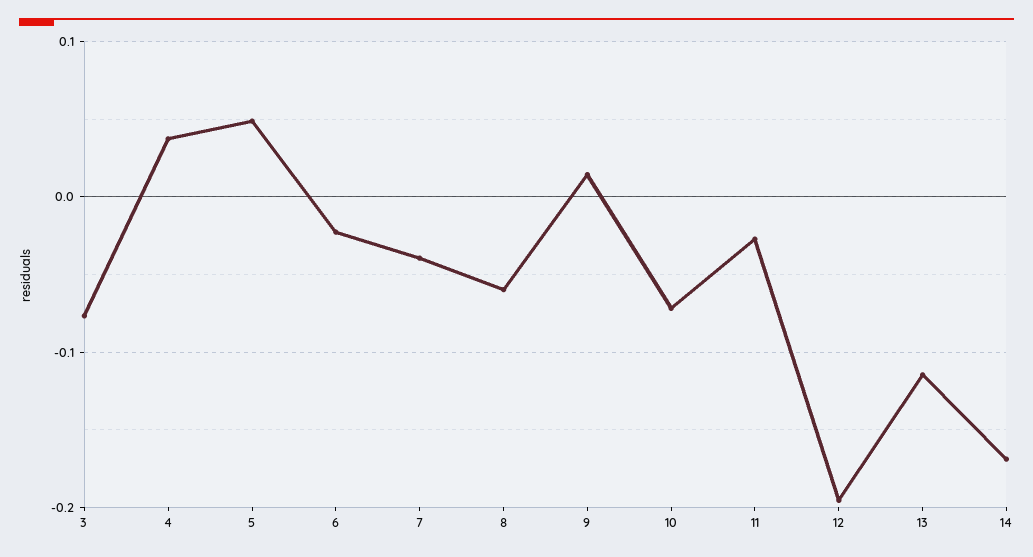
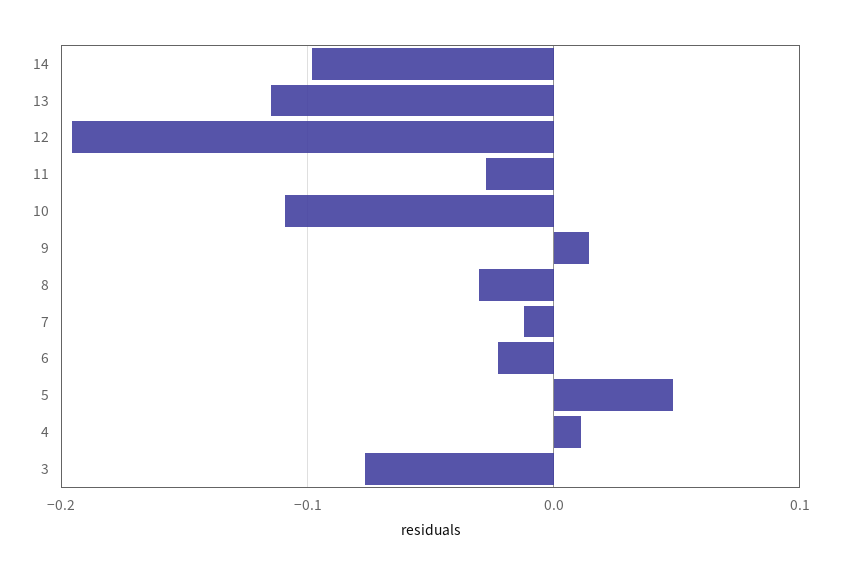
4: 0.04 -> 0.01
7: -0.04 -> -0.01
8: -0.06 -> -0.03
10: -0.07 -> -0.11
14: -0.17 -> -0.1

